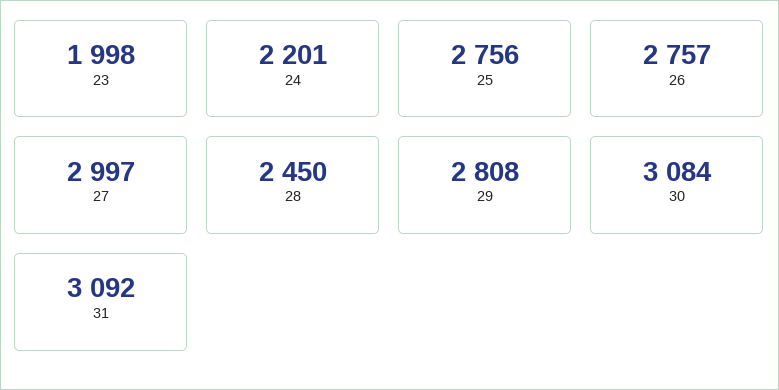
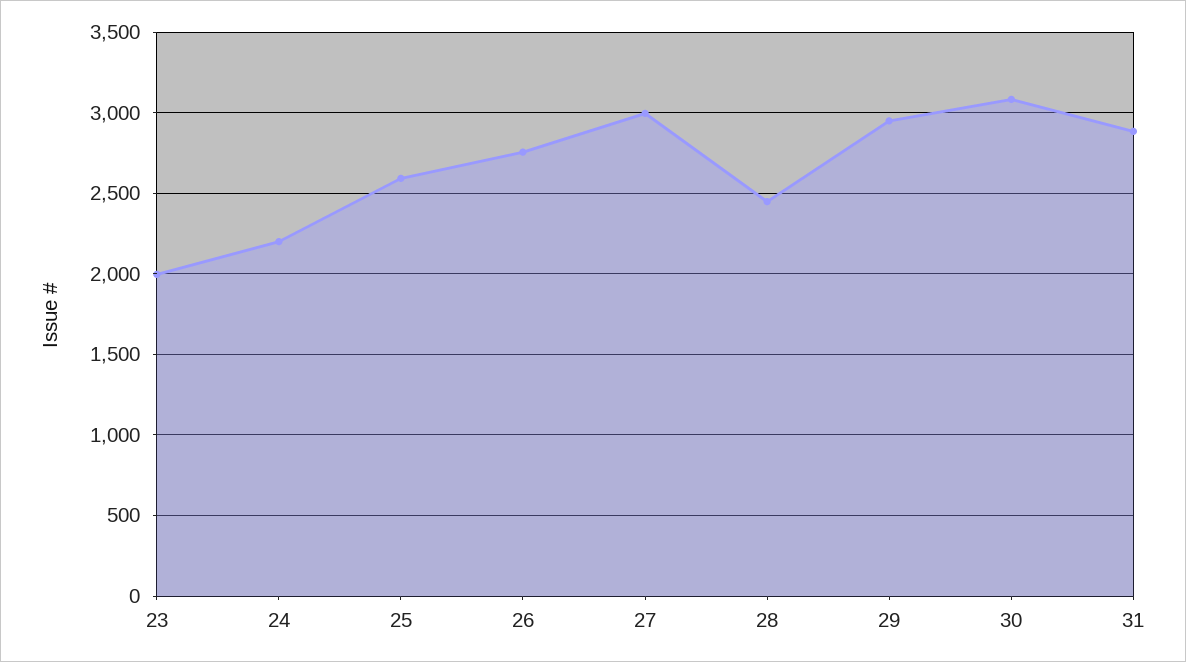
25: 2756 -> 2600
29: 2808 -> 2950
31: 3092 -> 2900

